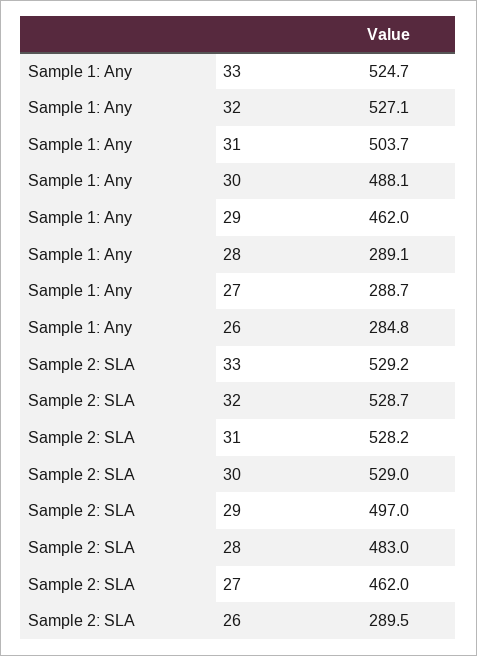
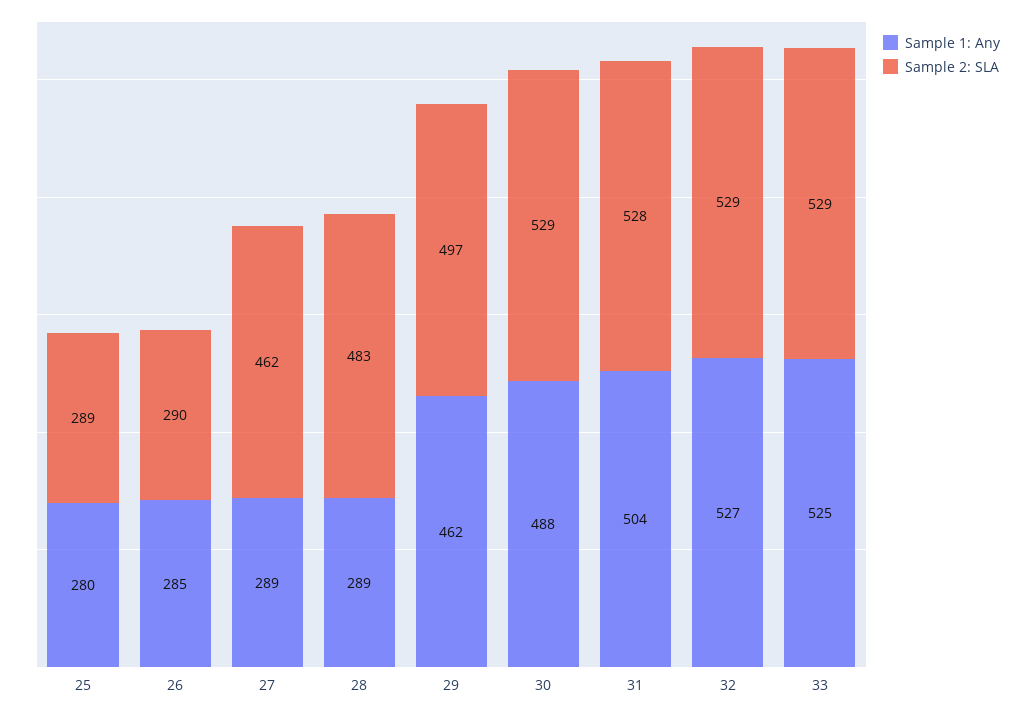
Sample 1: Any, 25: none -> 280
Sample 2: SLA, 25: none -> 289

